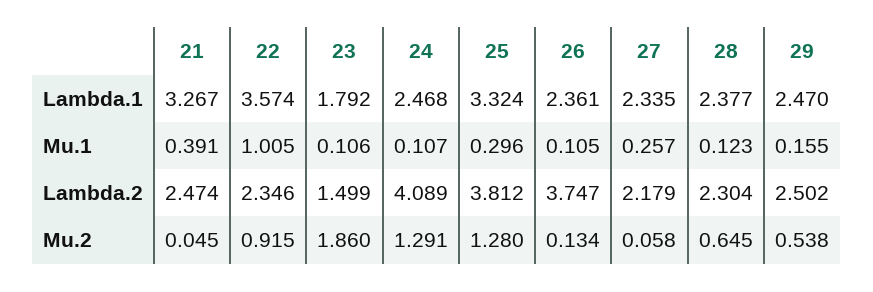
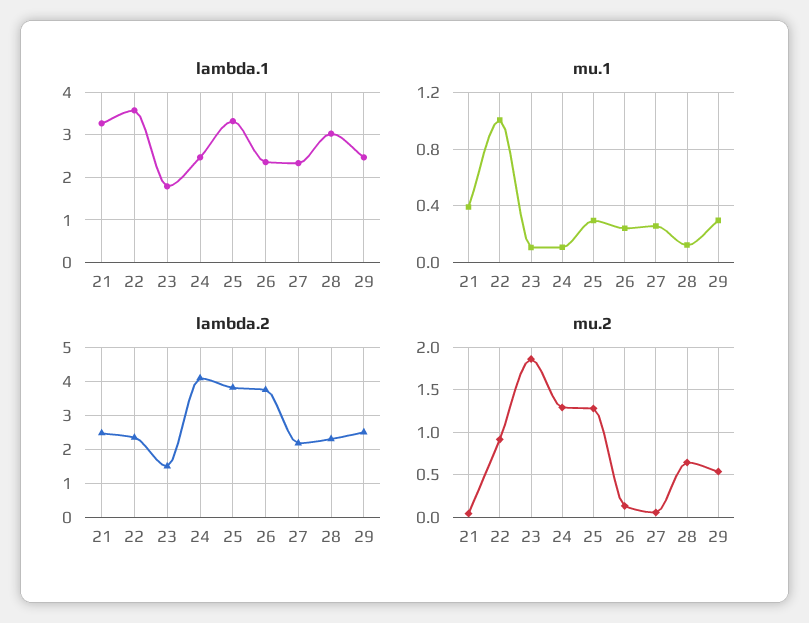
Lambda.1, 28: 2.377 -> 3
Mu.1, 26: 0.105 -> 0.25
Mu.1, 29: 0.155 -> 0.3

